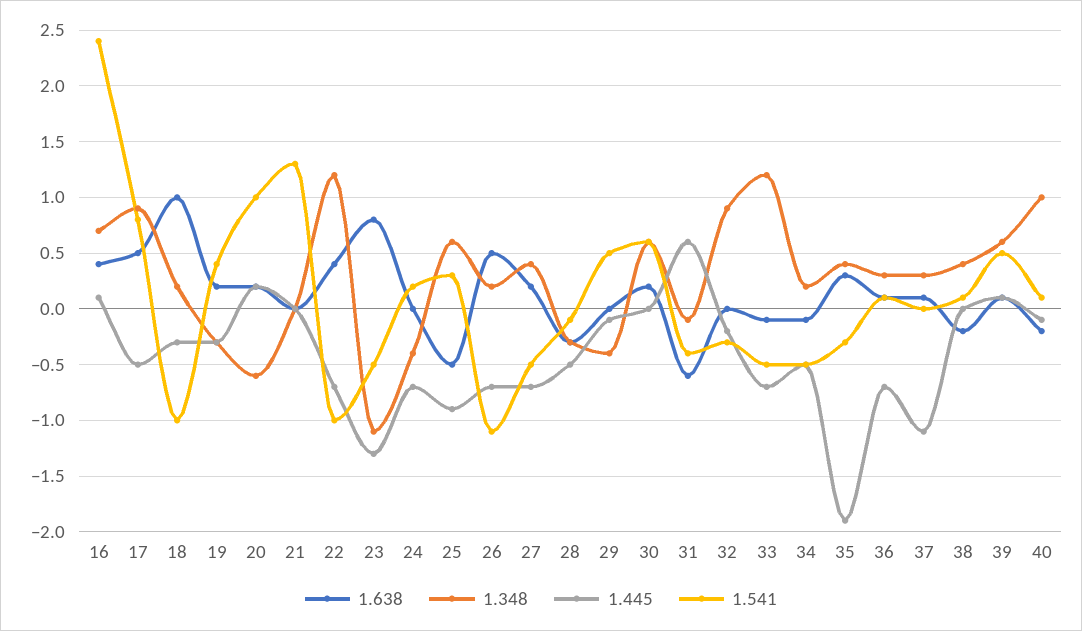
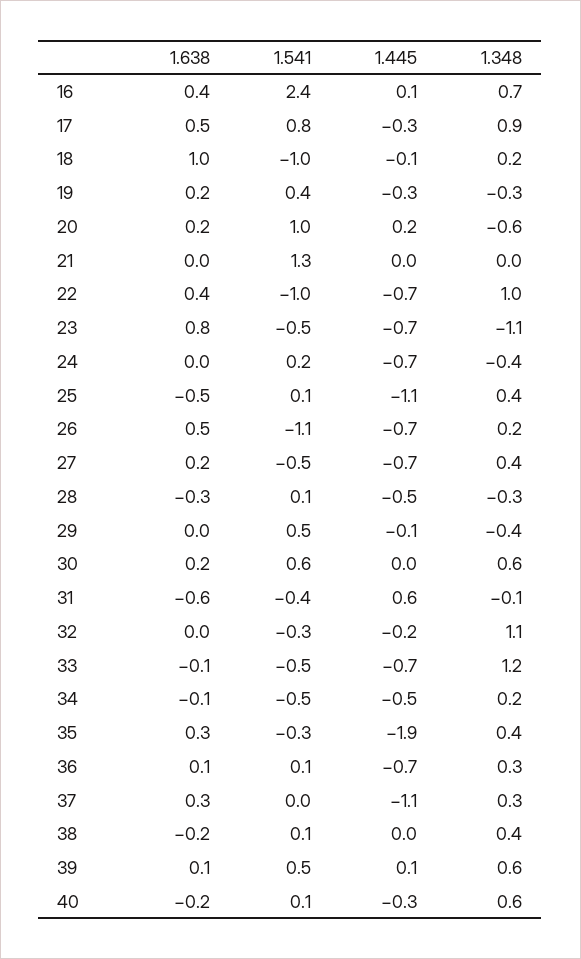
1.445, 17: -0.5 -> -0.3
1.445, 18: -0.3 -> -0.1
1.348, 22: 1.2 -> 1
1.445, 23: -1.3 -> -0.7
1.348, 25: 0.6 -> 0.4
1.445, 25: -0.9 -> -1.1
1.541, 25: 0.3 -> 0.1
1.541, 28: -0.1 -> 0.1
1.348, 32: 0.9 -> 1.1
1.638, 37: 0.1 -> 0.3
1.348, 40: 1 -> 0.6
1.445, 40: -0.1 -> -0.3

